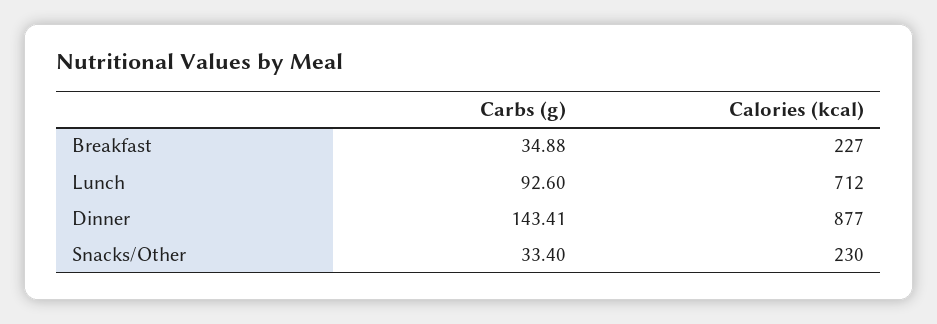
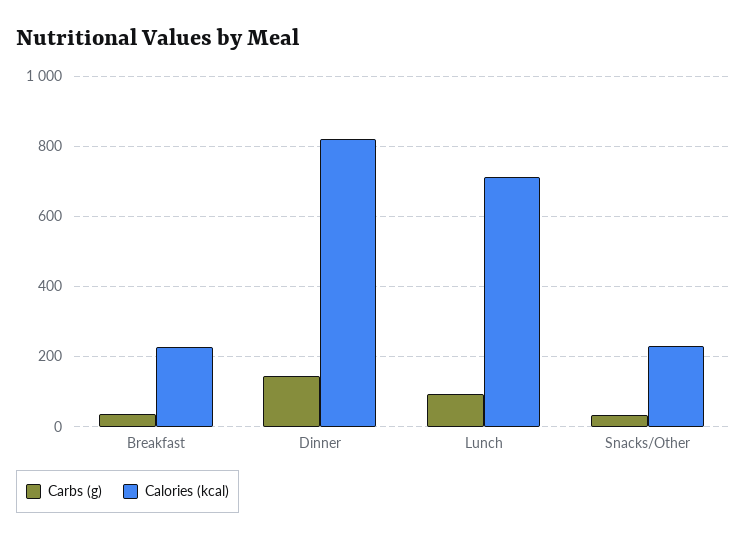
Calories (kcal), Dinner: 877 -> 820

